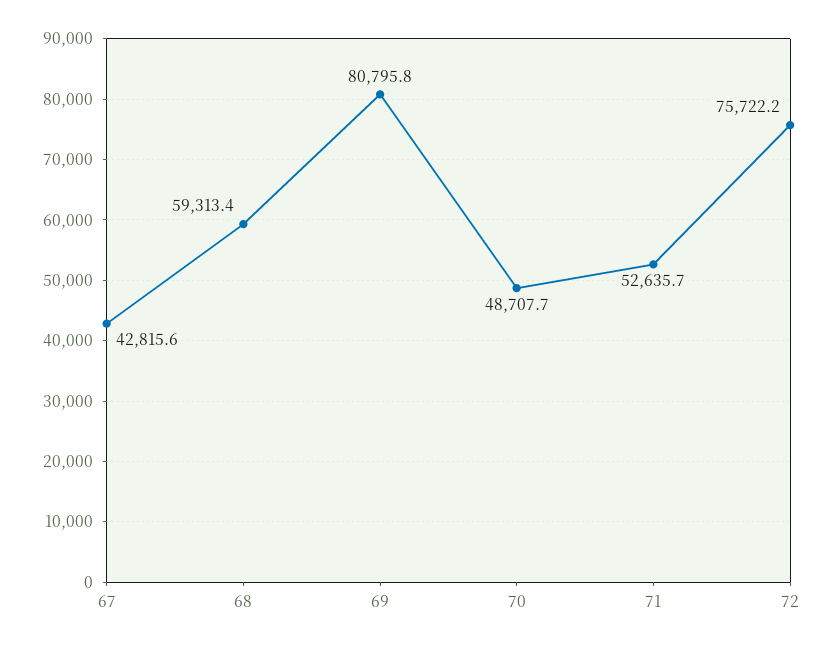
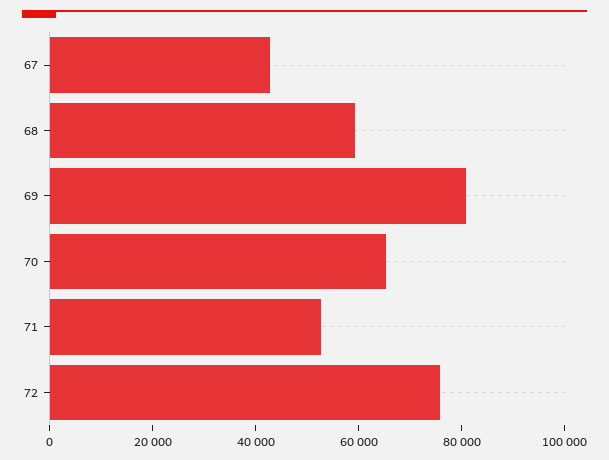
70: 48707.7 -> 65000

